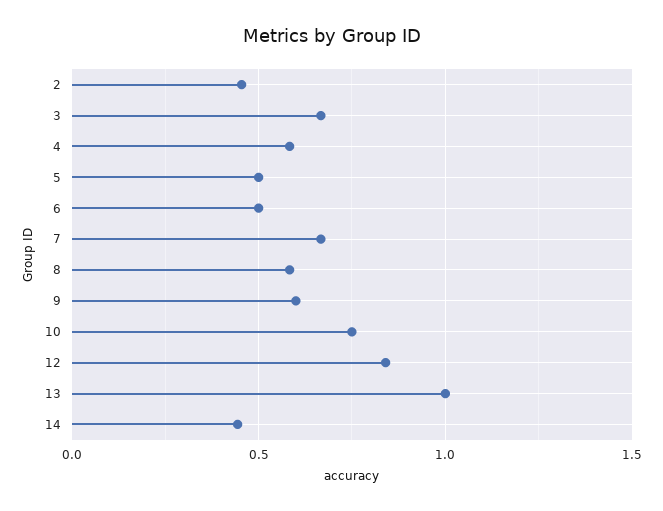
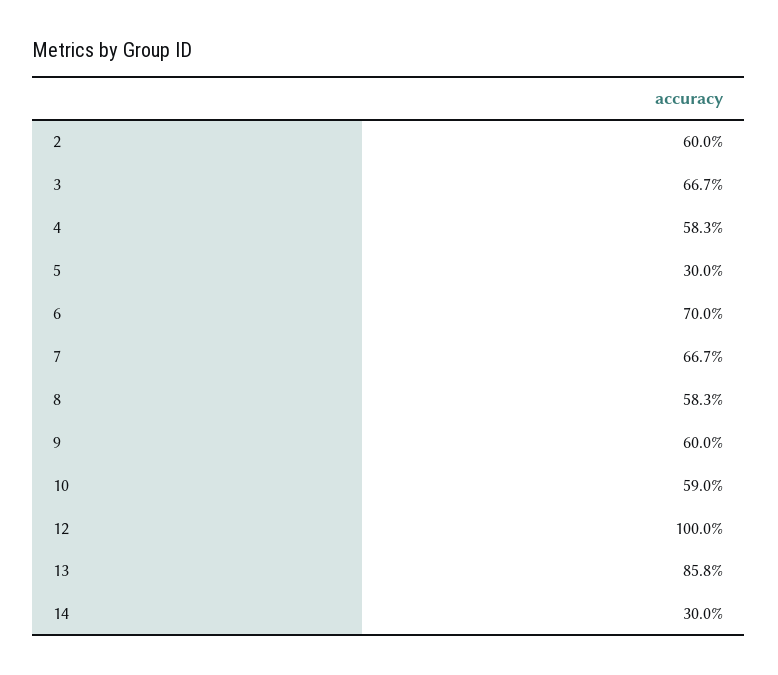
2: 0.45 -> 0.6
5: 0.5 -> 0.3
6: 0.5 -> 0.7
10: 0.75 -> 0.59
12: 0.85 -> 1
13: 1 -> 0.858
14: 0.45 -> 0.3

